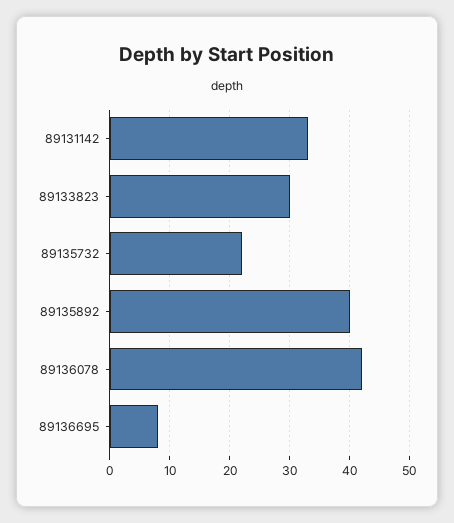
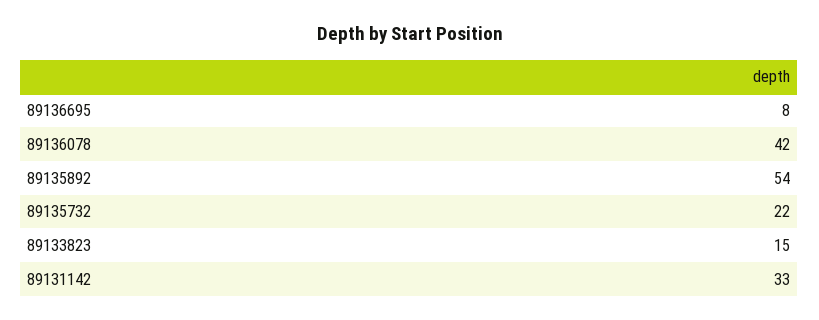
89133823: 30 -> 15
89135892: 40 -> 54

